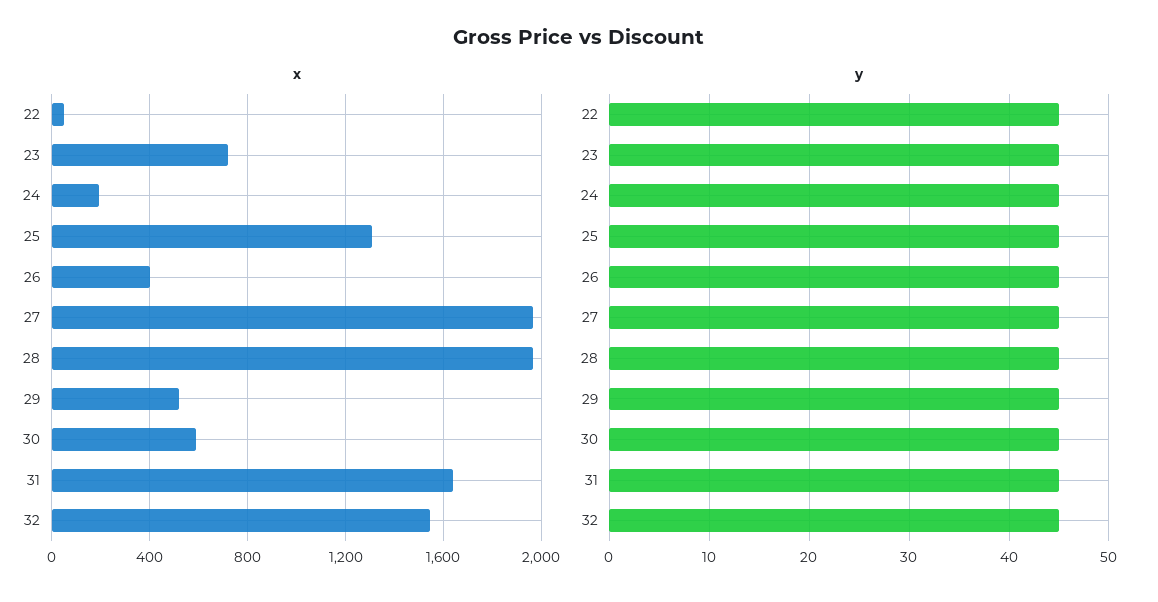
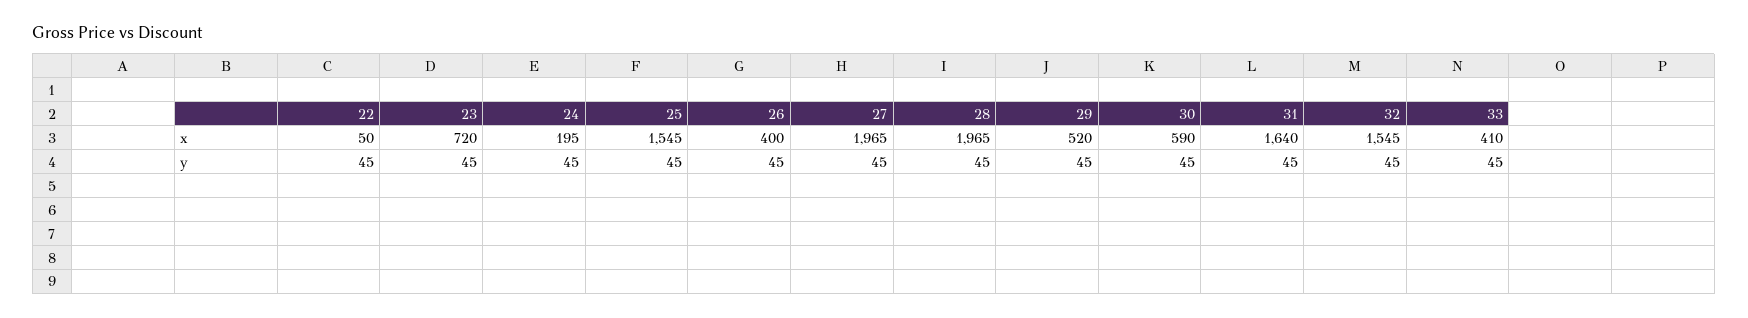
x, 25: 1300 -> 1545
x, 33: none -> 410
y, 33: none -> 45

